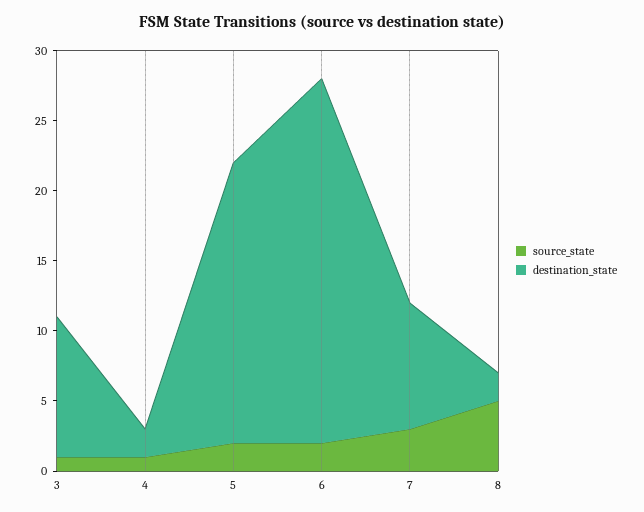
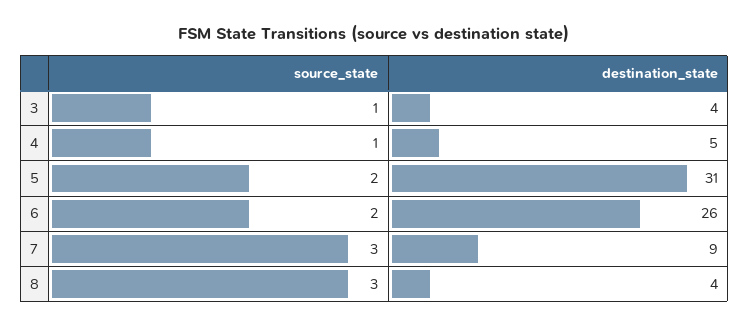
destination_state, 3: 10 -> 4
destination_state, 4: 2 -> 5
destination_state, 5: 20 -> 31
source_state, 8: 5 -> 3
destination_state, 8: 2 -> 4

